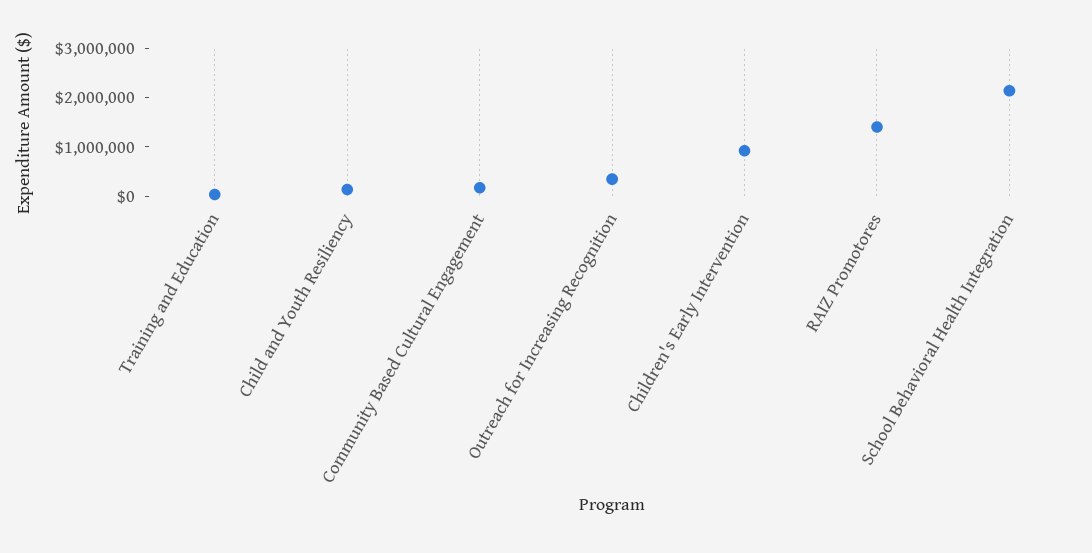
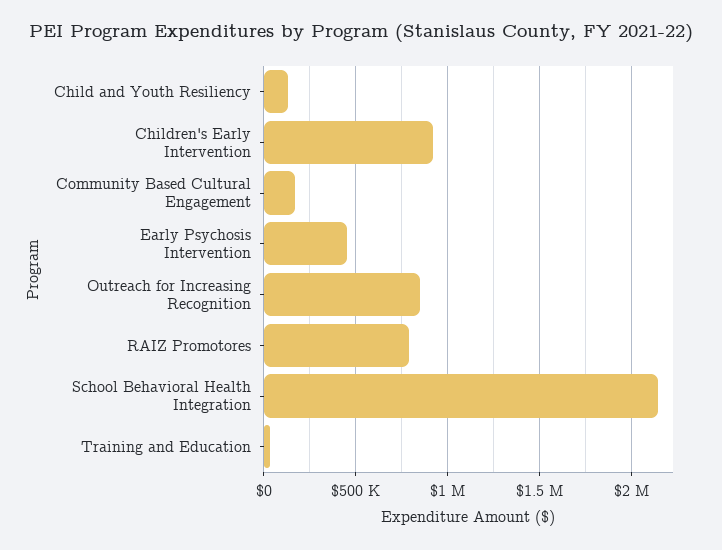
Outreach for Increasing Recognition: 400000 -> 850000
RAIZ Promotores: 1400000 -> 800000
Early Psychosis Intervention: none -> 450000

